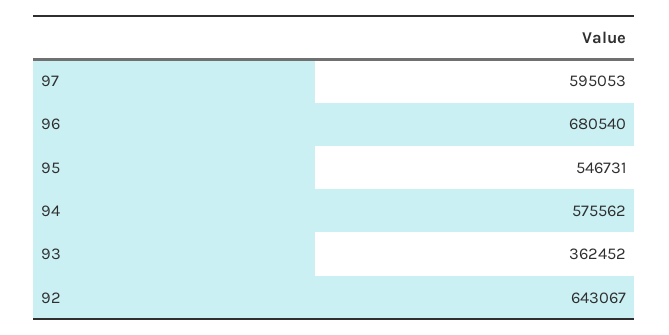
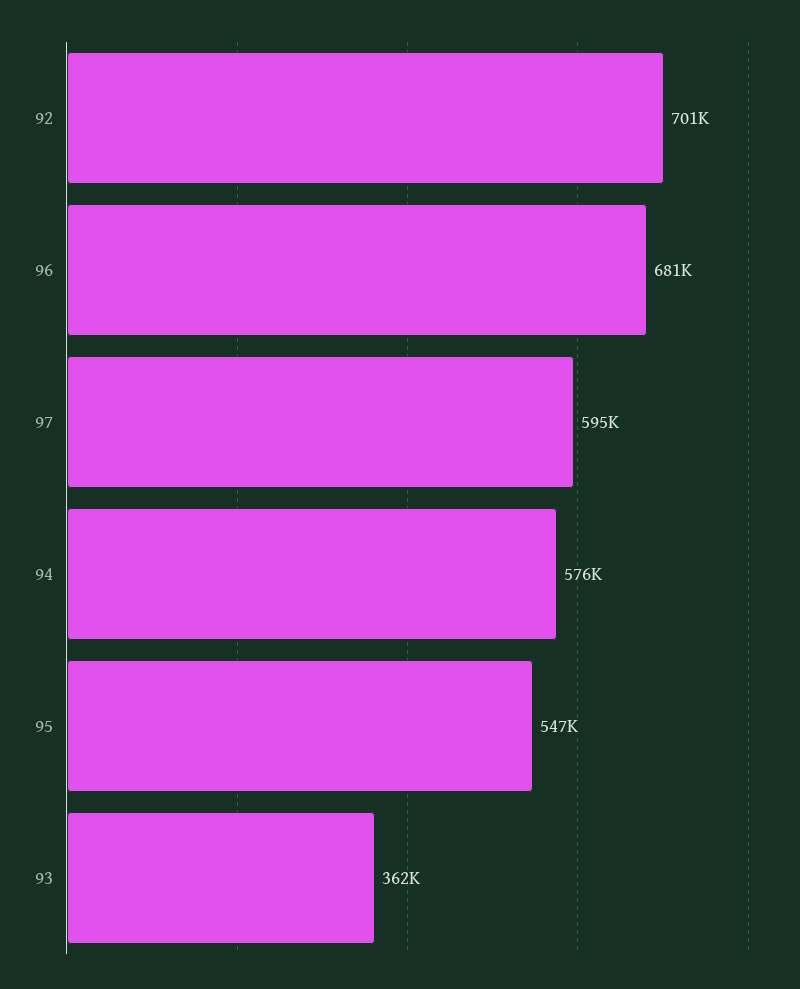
92: 643067 -> 701000

